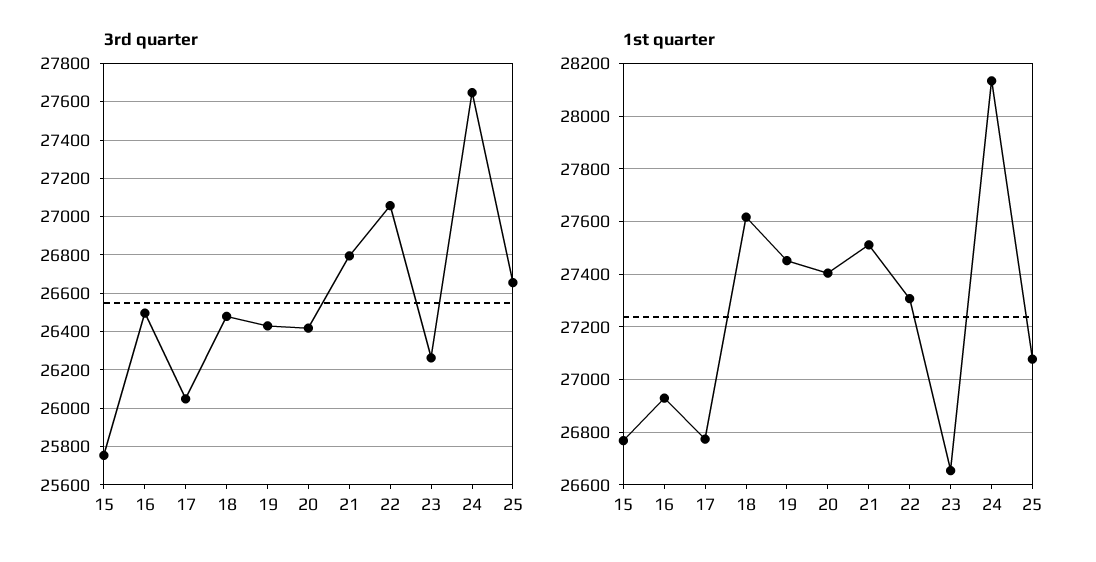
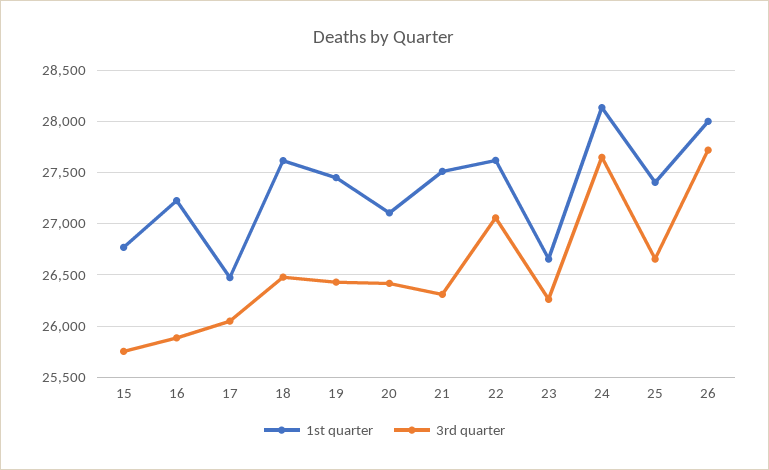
3rd quarter, 16: 26500 -> 25900
3rd quarter, 21: 26800 -> 26300
1st quarter, 16: 26925 -> 27200
1st quarter, 17: 26775 -> 26500
1st quarter, 20: 27400 -> 27100
1st quarter, 22: 27300 -> 27600
1st quarter, 25: 27075 -> 27400
1st quarter, 26: none -> 28000
3rd quarter, 26: none -> 27700

